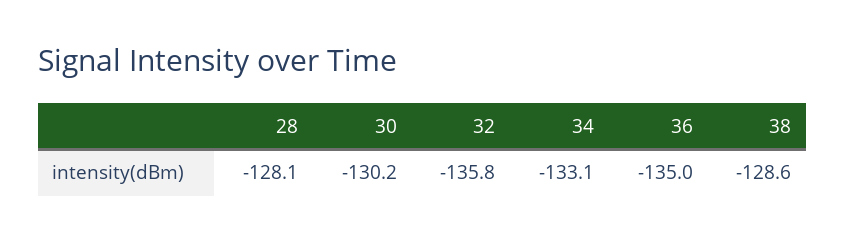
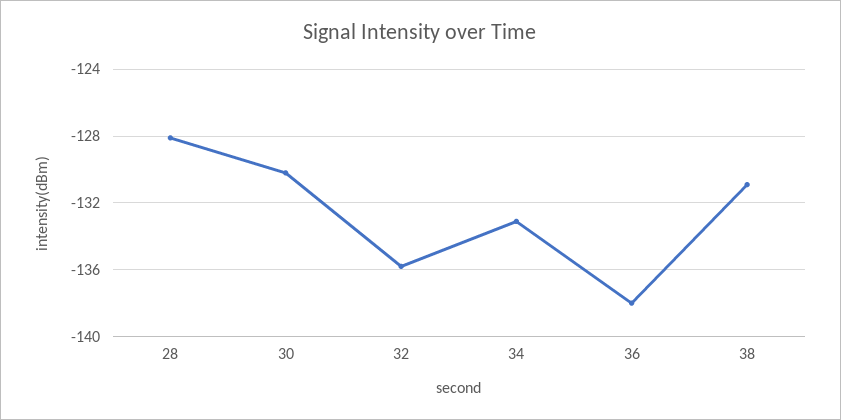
36: -135 -> -138
38: -128.6 -> -131

